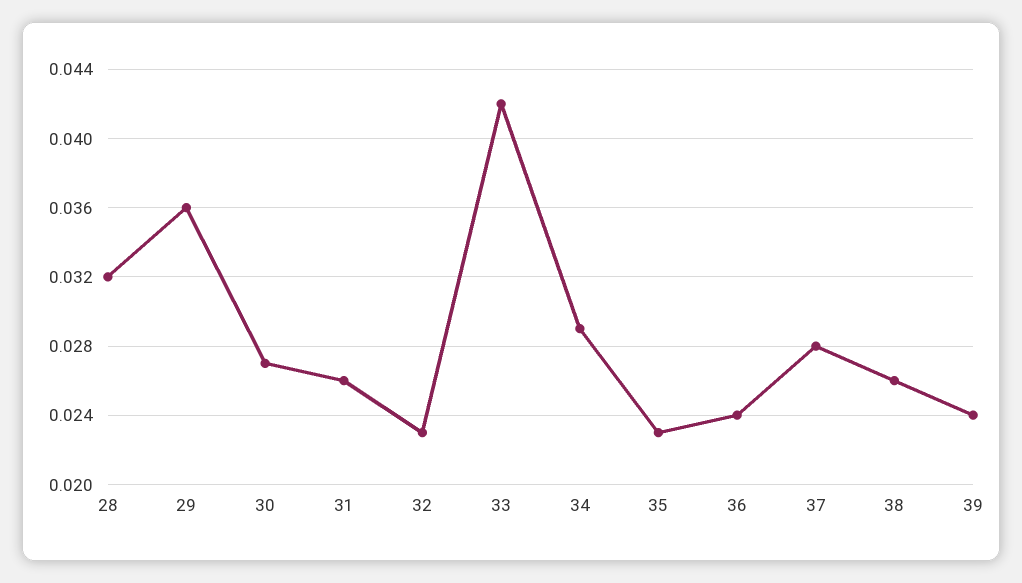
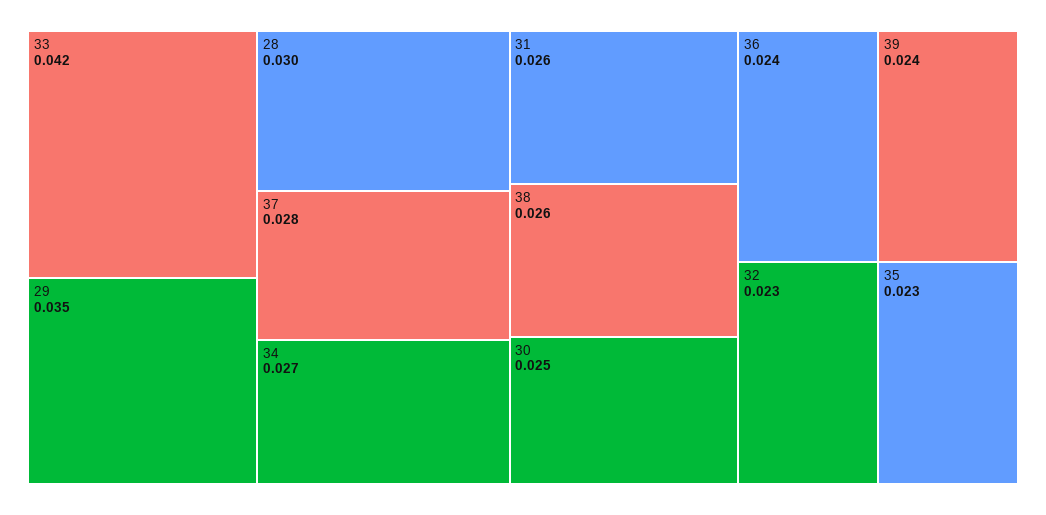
28: 0.032 -> 0.03
29: 0.036 -> 0.035
30: 0.027 -> 0.025
34: 0.029 -> 0.027

